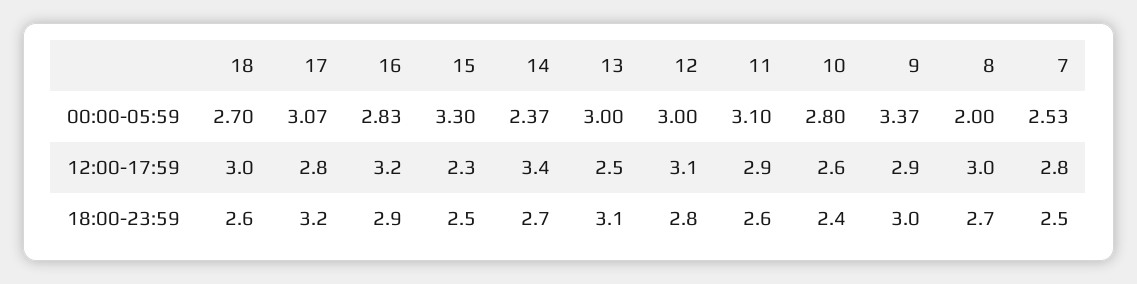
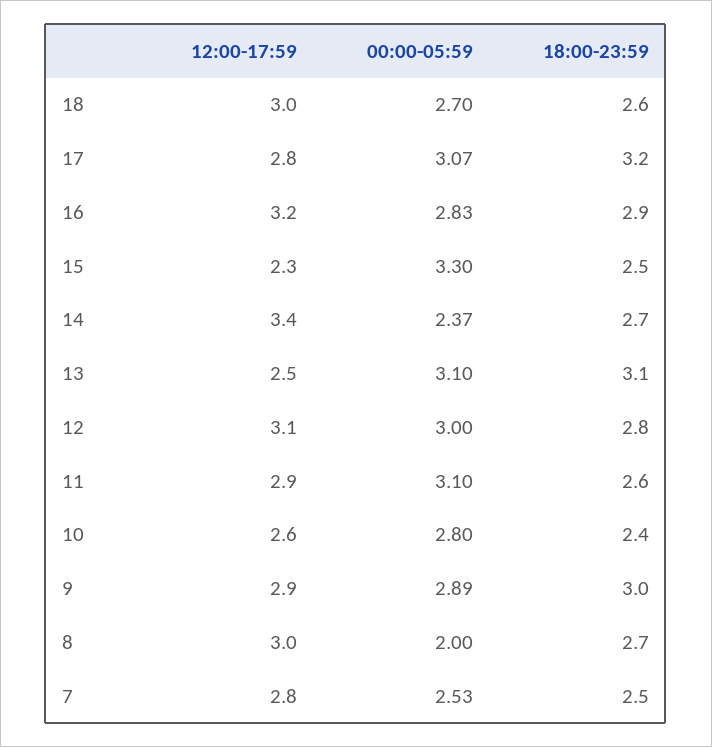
13, 00:00-05:59: 3 -> 3.1
9, 00:00-05:59: 3.37 -> 2.89

